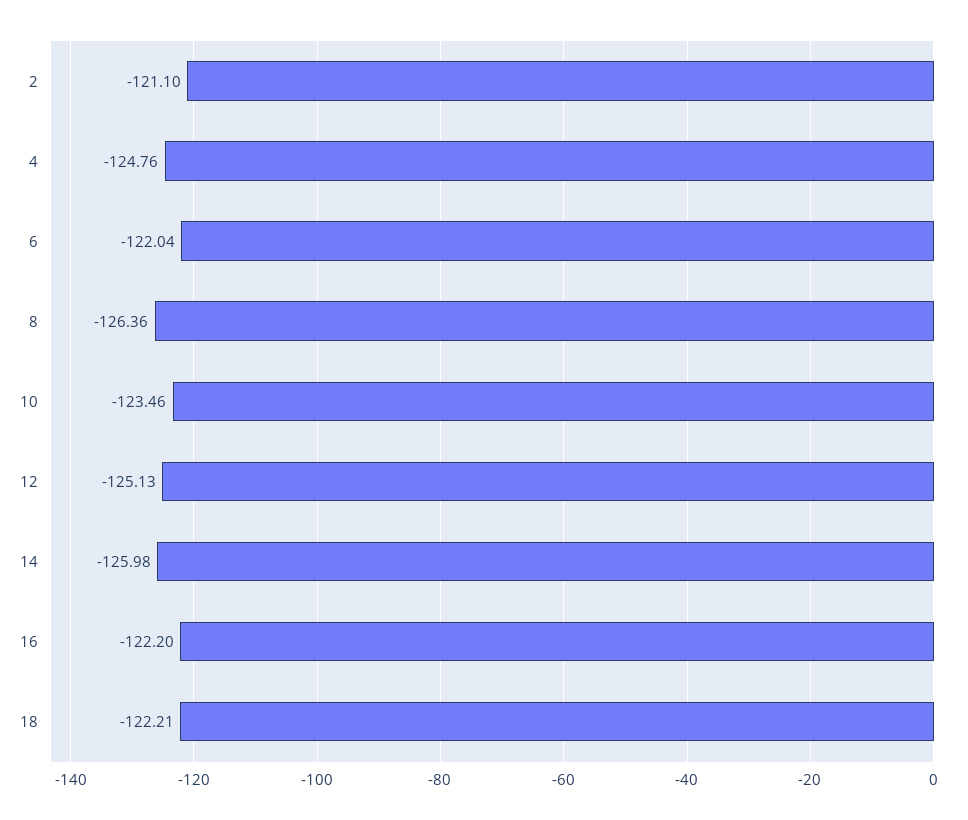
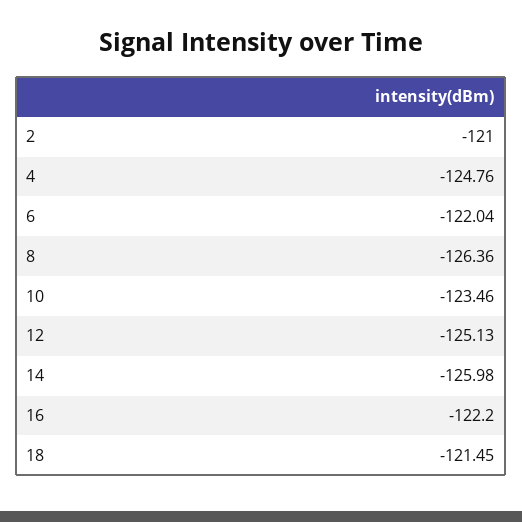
2: -121.1 -> -121
18: -122.21 -> -121.45

